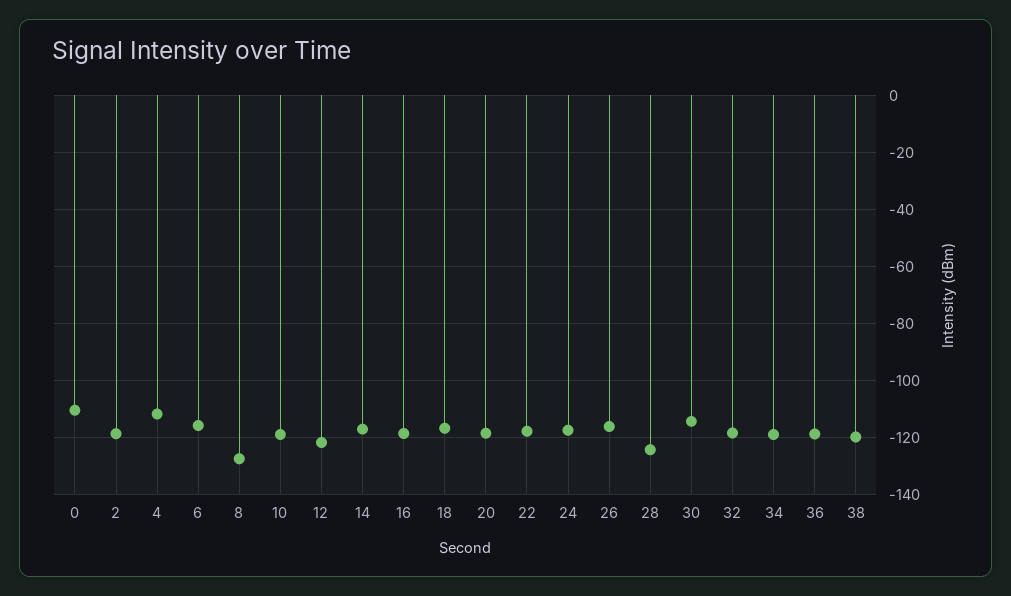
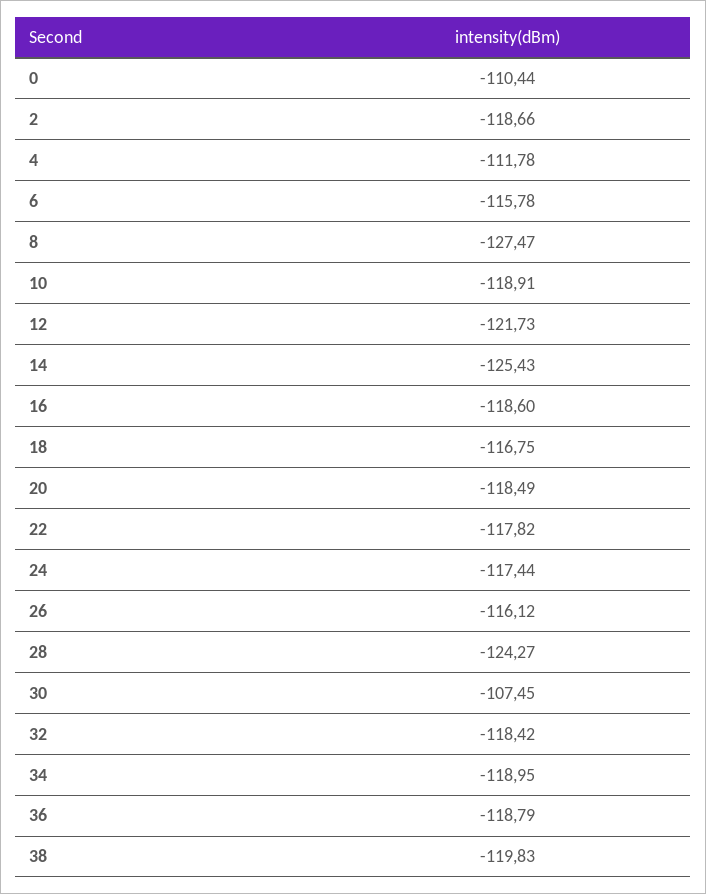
14: -117.5 -> -125.43
30: -115 -> -107.45

